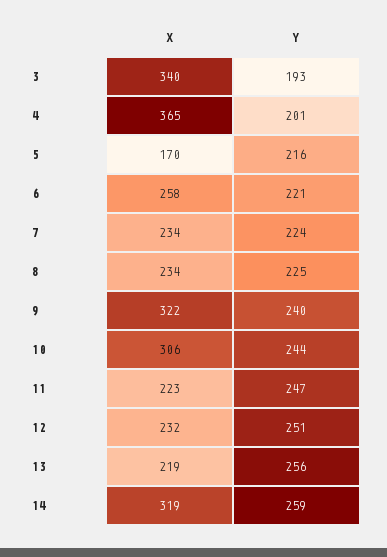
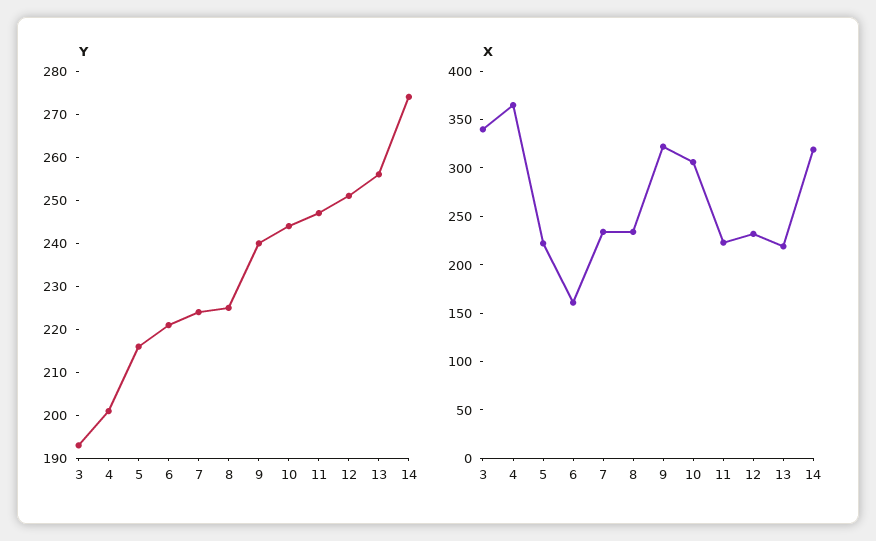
X, 5: 170 -> 220
X, 6: 258 -> 160
Y, 14: 259 -> 275

